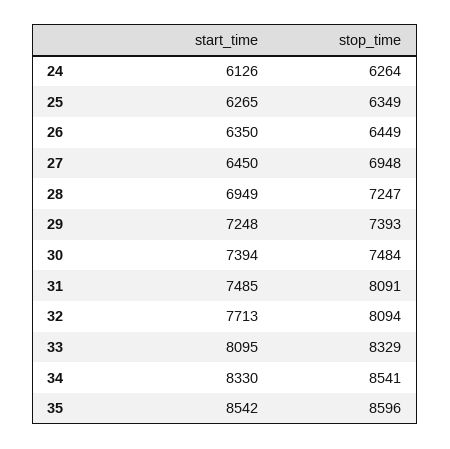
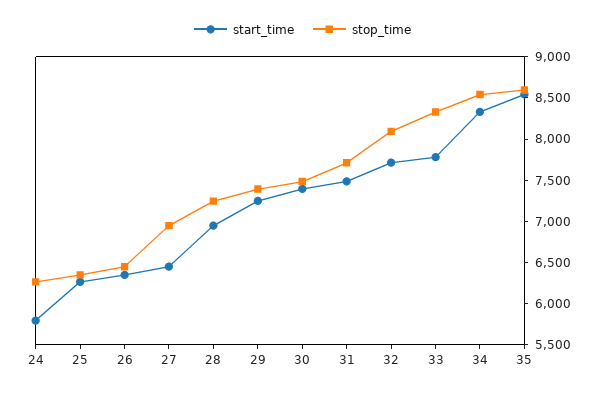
start_time, 24: 6126 -> 5800
stop_time, 31: 8091 -> 7700
start_time, 33: 8095 -> 7800

